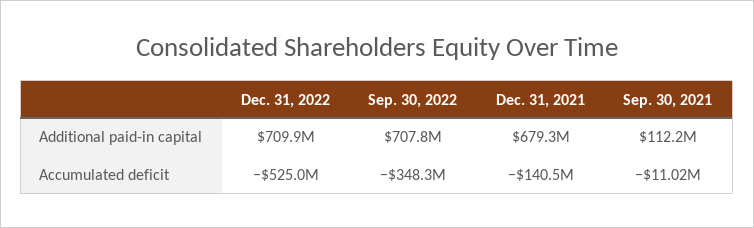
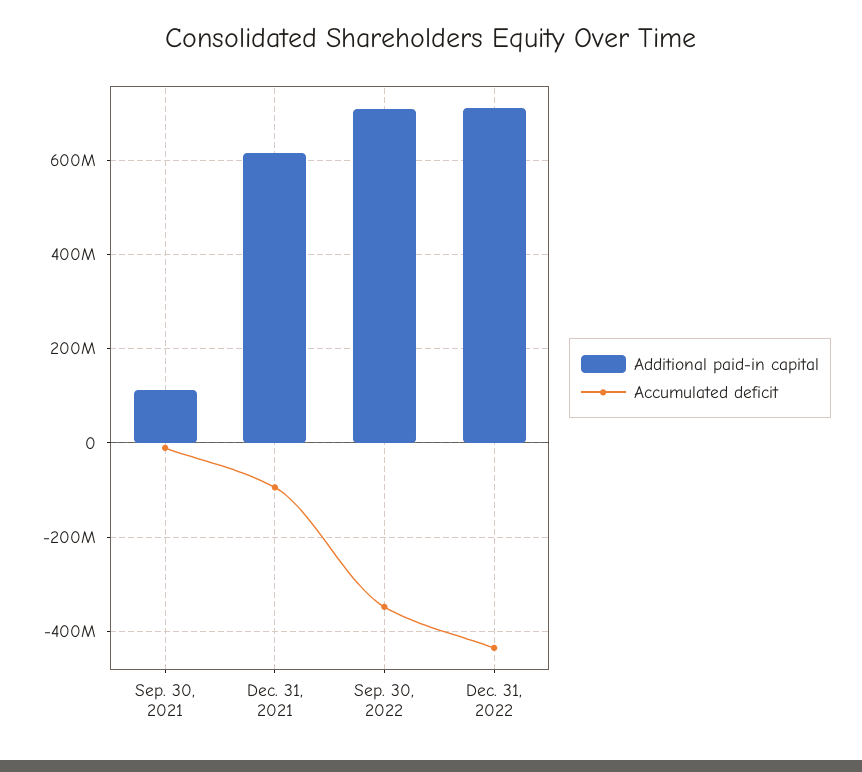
Additional paid-in capital, Dec. 31, 2021: 679300000 -> 620000000
Accumulated deficit, Dec. 31, 2022: -525000000 -> -440000000
Accumulated deficit, Dec. 31, 2021: -140500000 -> -100000000

